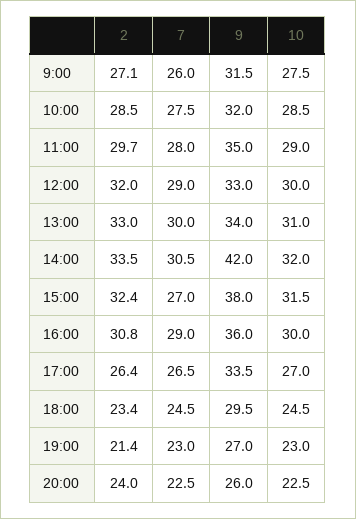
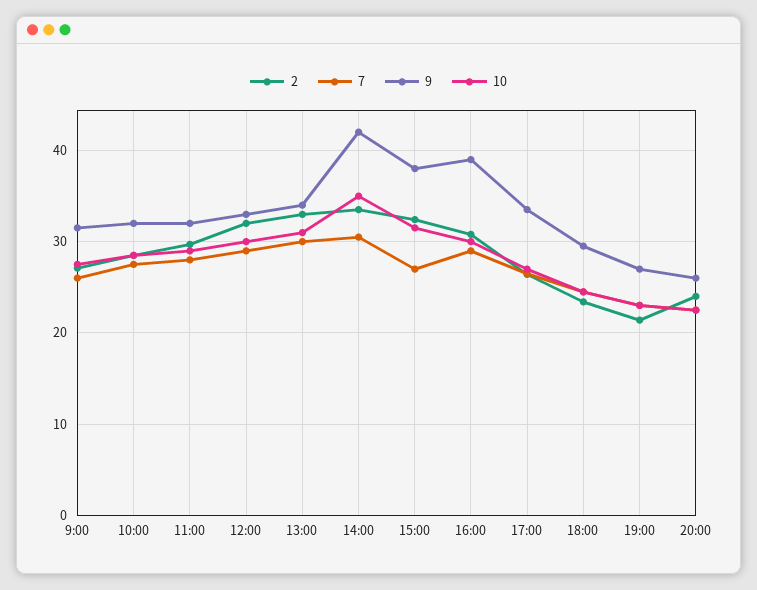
9, 11:00: 35 -> 32
10, 14:00: 32 -> 35
9, 16:00: 36 -> 39

